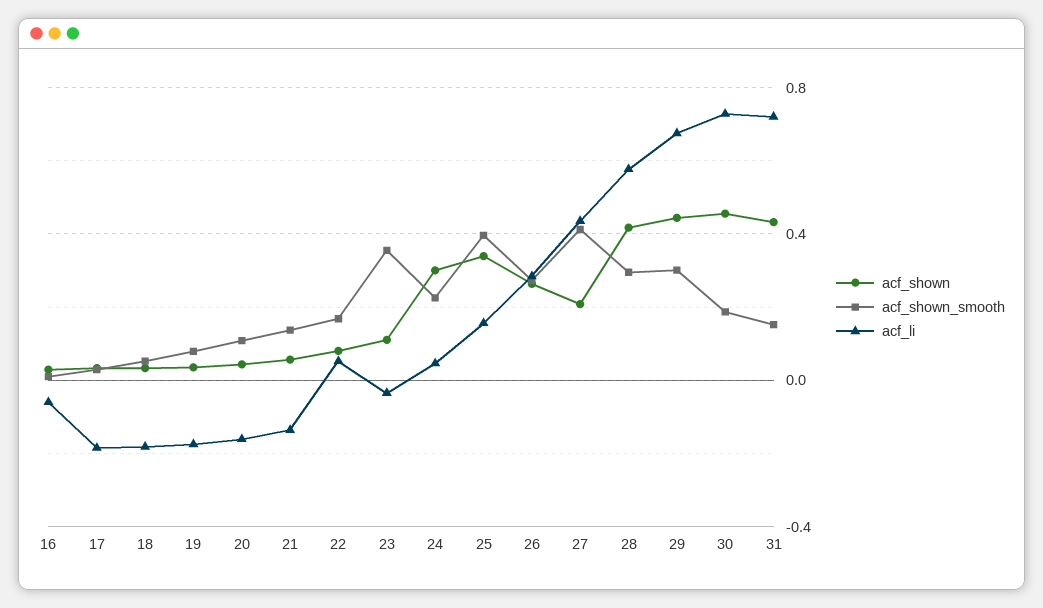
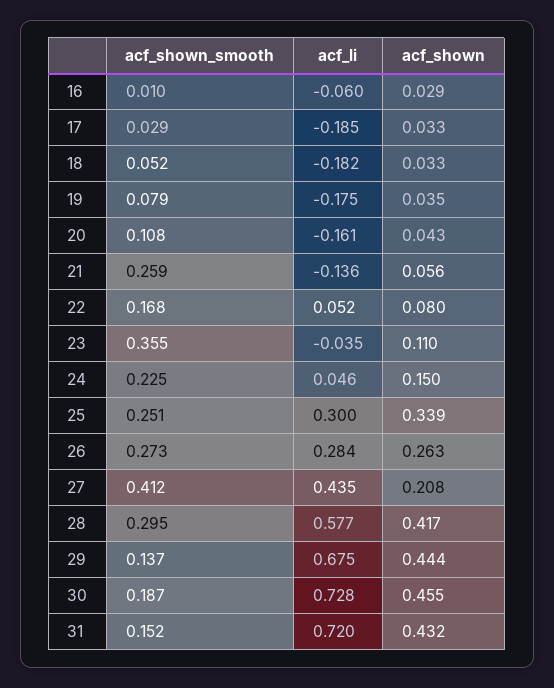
acf_shown_smooth, 21: 0.15 -> 0.259
acf_shown, 24: 0.3 -> 0.15
acf_shown_smooth, 25: 0.4 -> 0.251
acf_li, 25: 0.15 -> 0.3
acf_shown_smooth, 29: 0.3 -> 0.137

